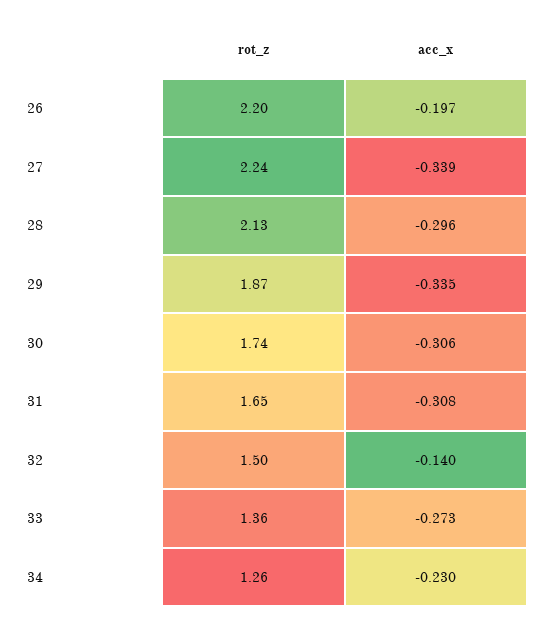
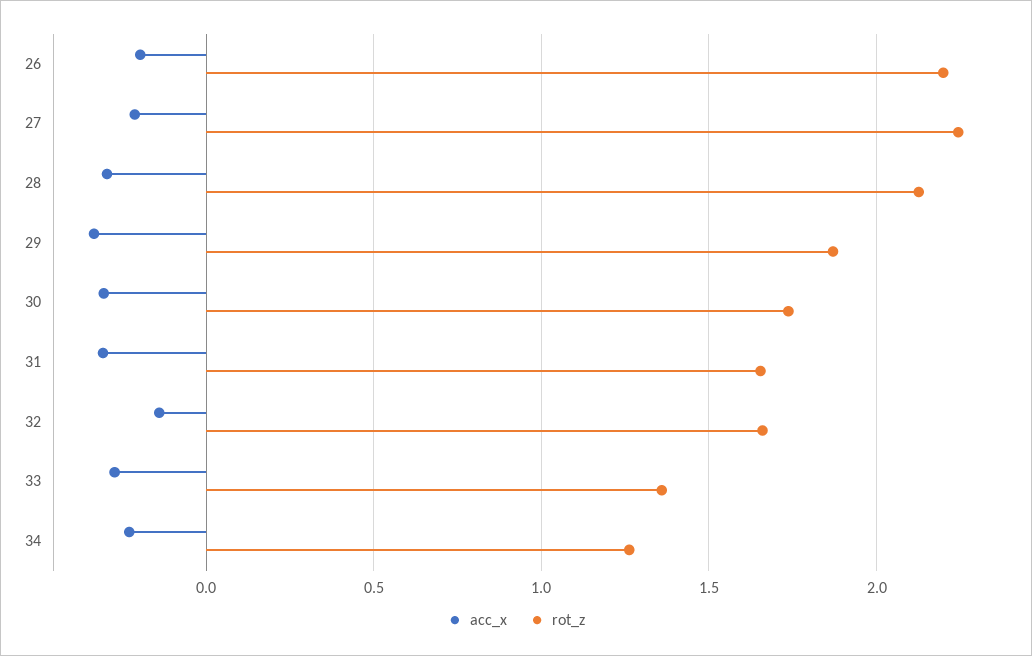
acc_x, 27: -0.339 -> -0.2
rot_z, 32: 1.5 -> 1.65

